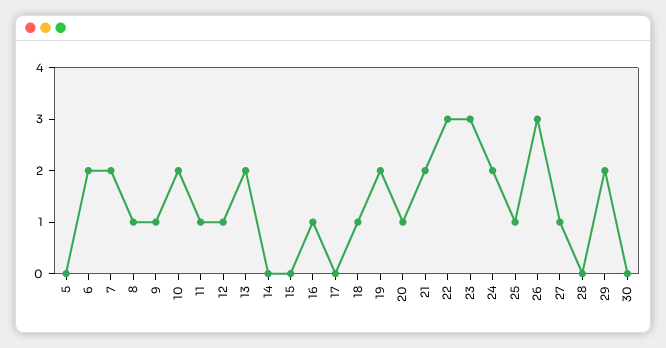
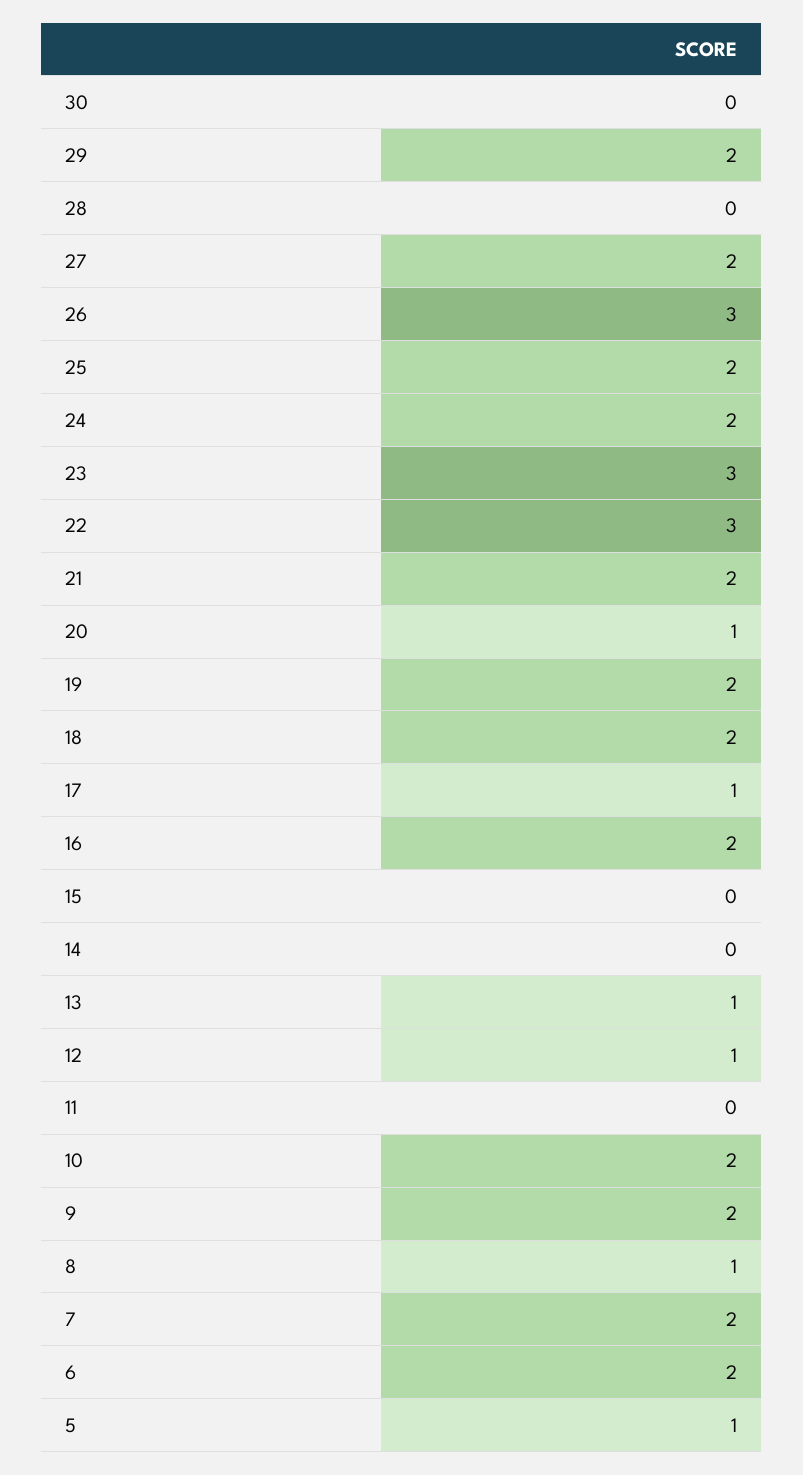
5: 0 -> 1
9: 1 -> 2
11: 1 -> 0
13: 2 -> 1
16: 1 -> 2
17: 0 -> 1
18: 1 -> 2
25: 1 -> 2
27: 1 -> 2

